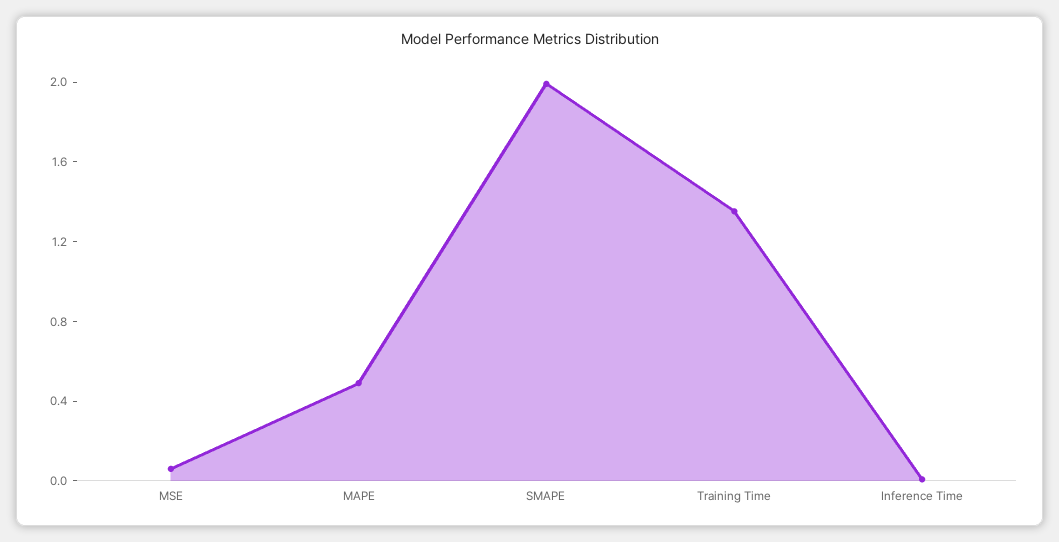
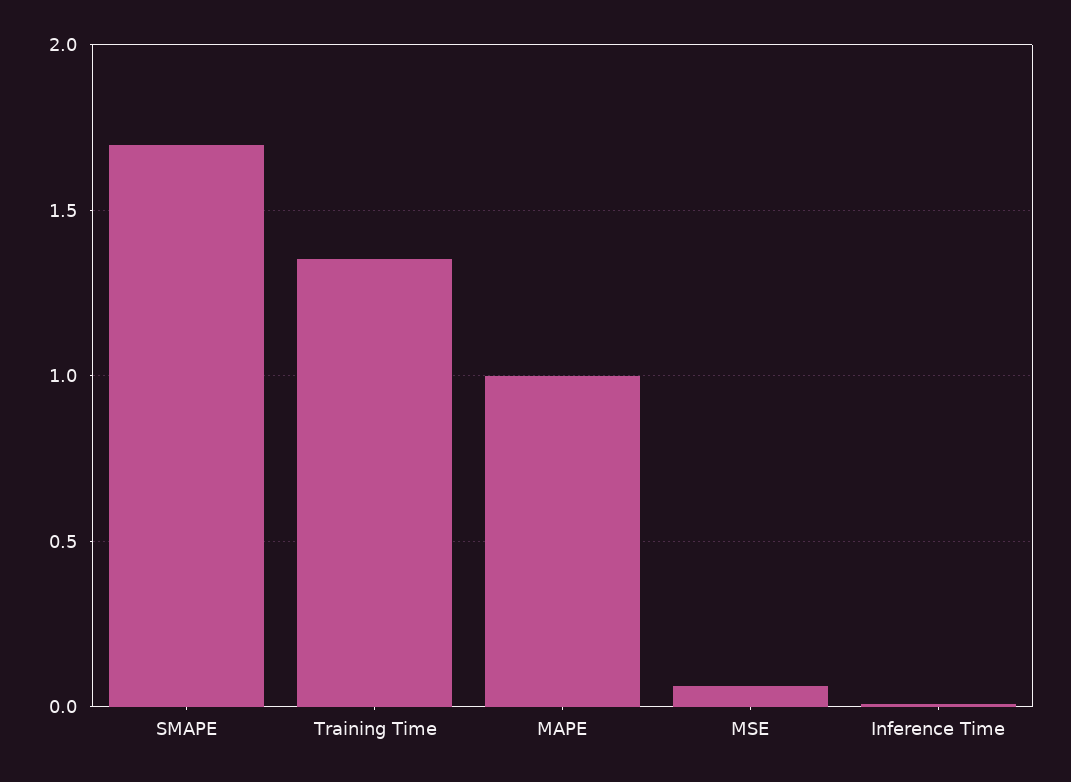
MAPE: 0.5 -> 1
SMAPE: 2 -> 1.7

